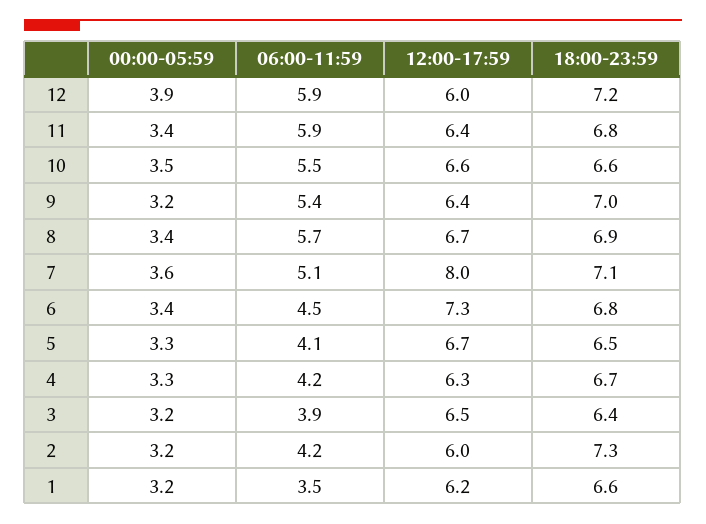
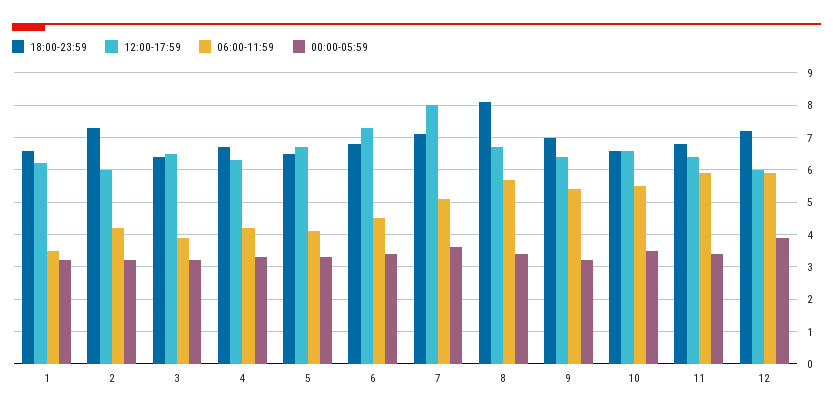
18:00-23:59, 8: 6.9 -> 8

